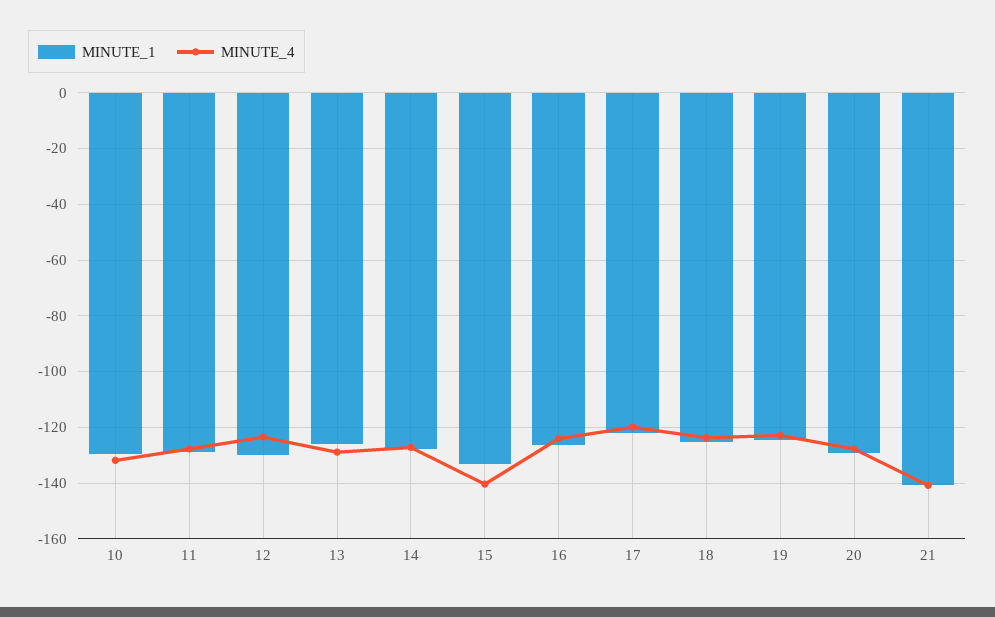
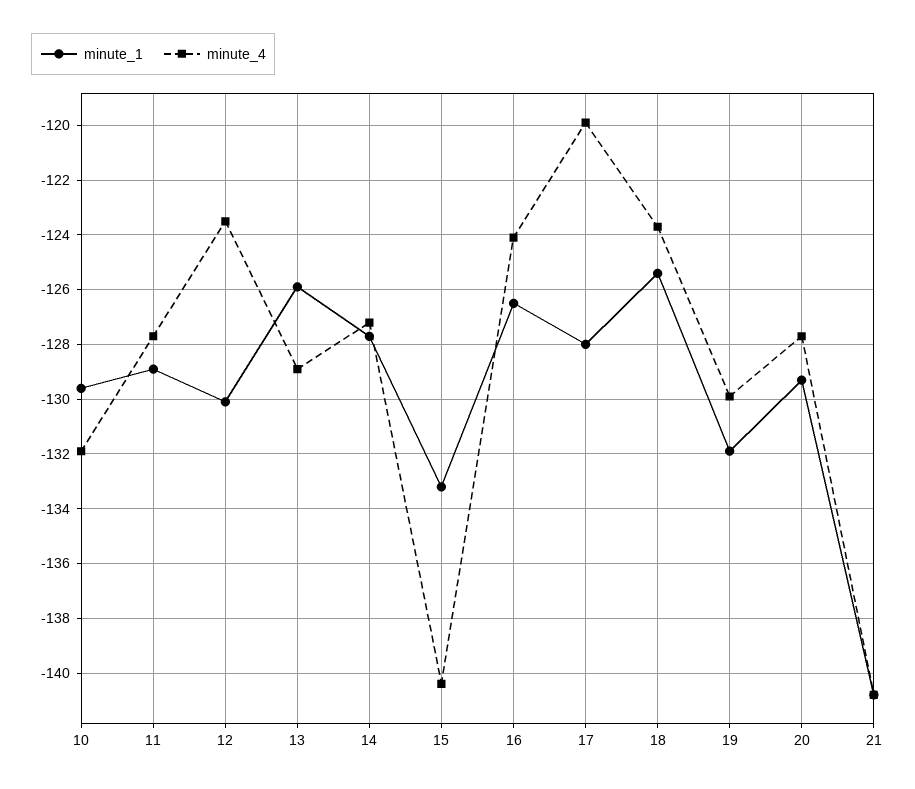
MINUTE_1, 17: -122.5 -> -128
MINUTE_1, 19: -125 -> -132
MINUTE_4, 19: -122.5 -> -130

